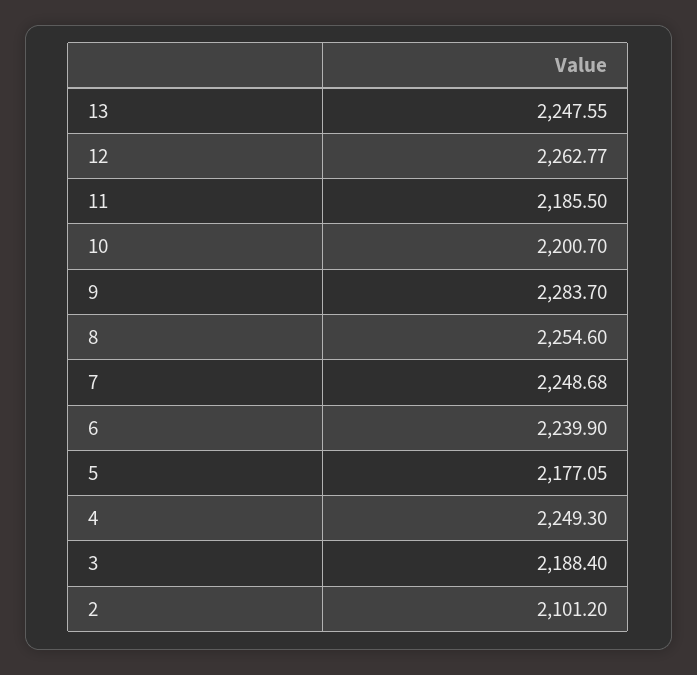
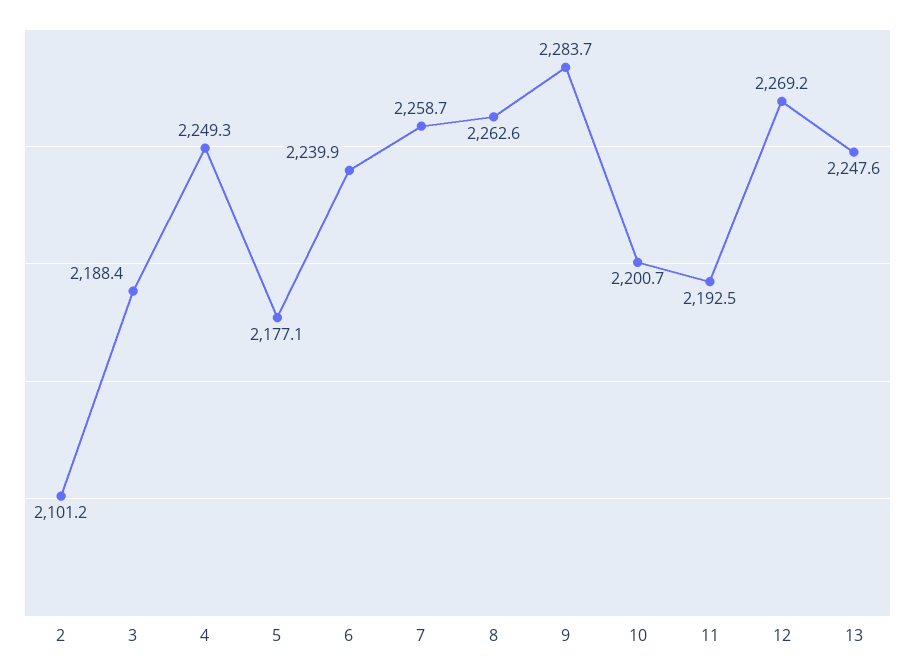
12: 2262.77 -> 2269.2
11: 2185.5 -> 2192.5
8: 2254.6 -> 2262.6
7: 2248.68 -> 2258.7

